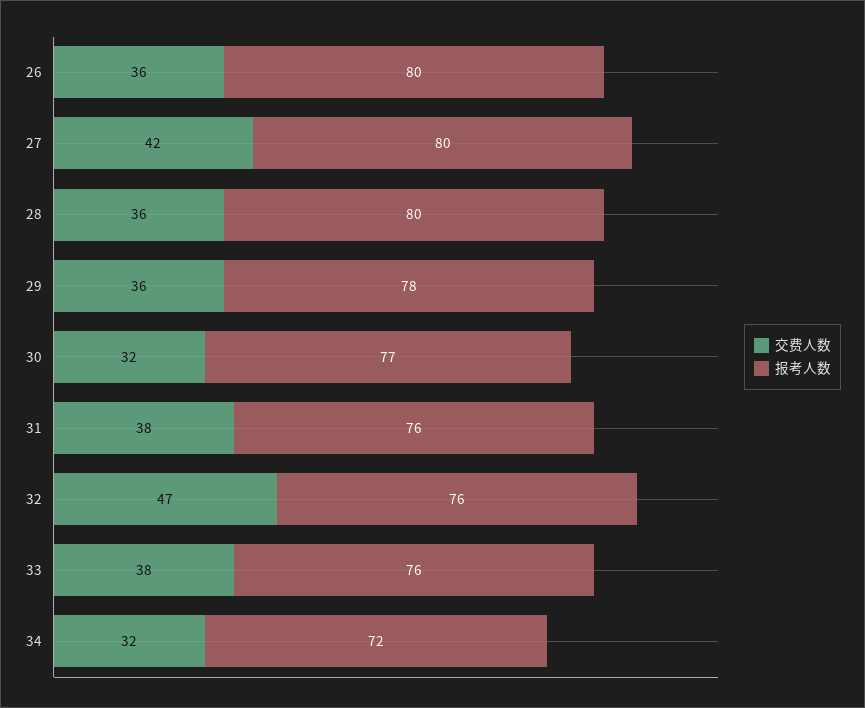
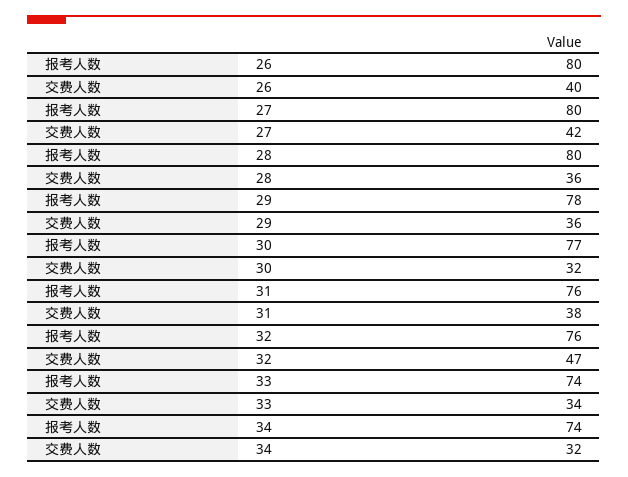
交费人数, 26: 36 -> 40
交费人数, 33: 38 -> 34
报考人数, 33: 76 -> 74
报考人数, 34: 72 -> 74

